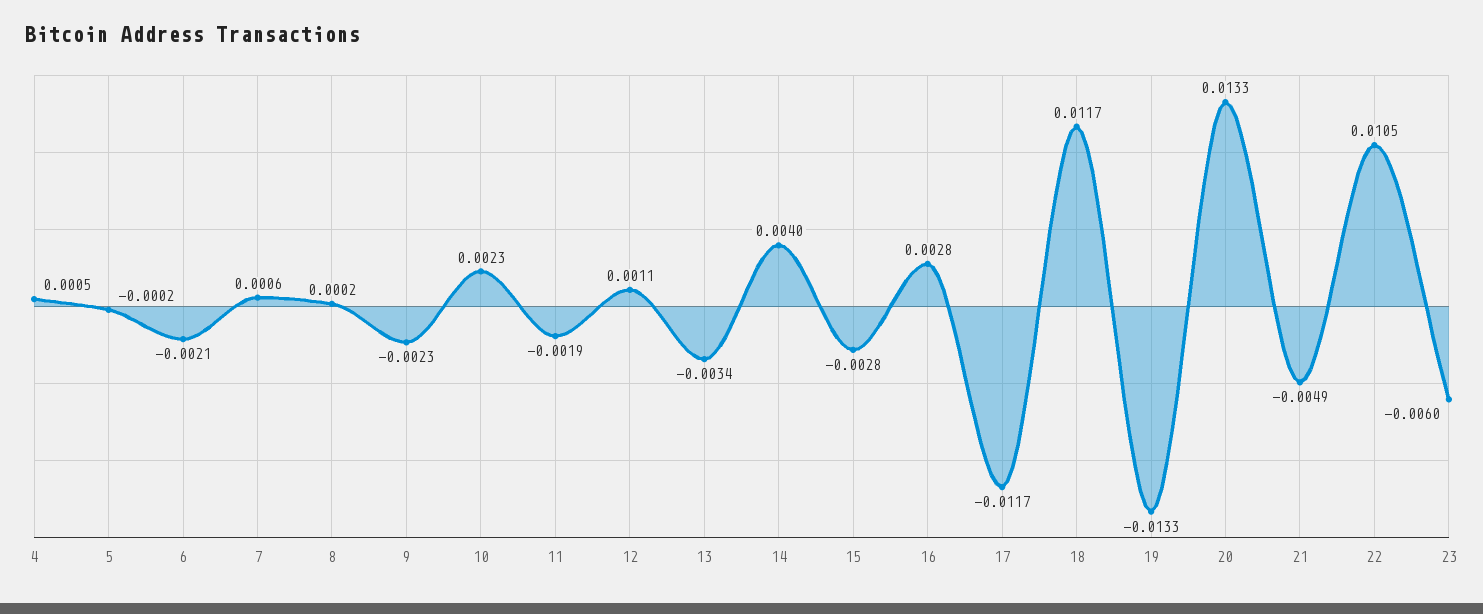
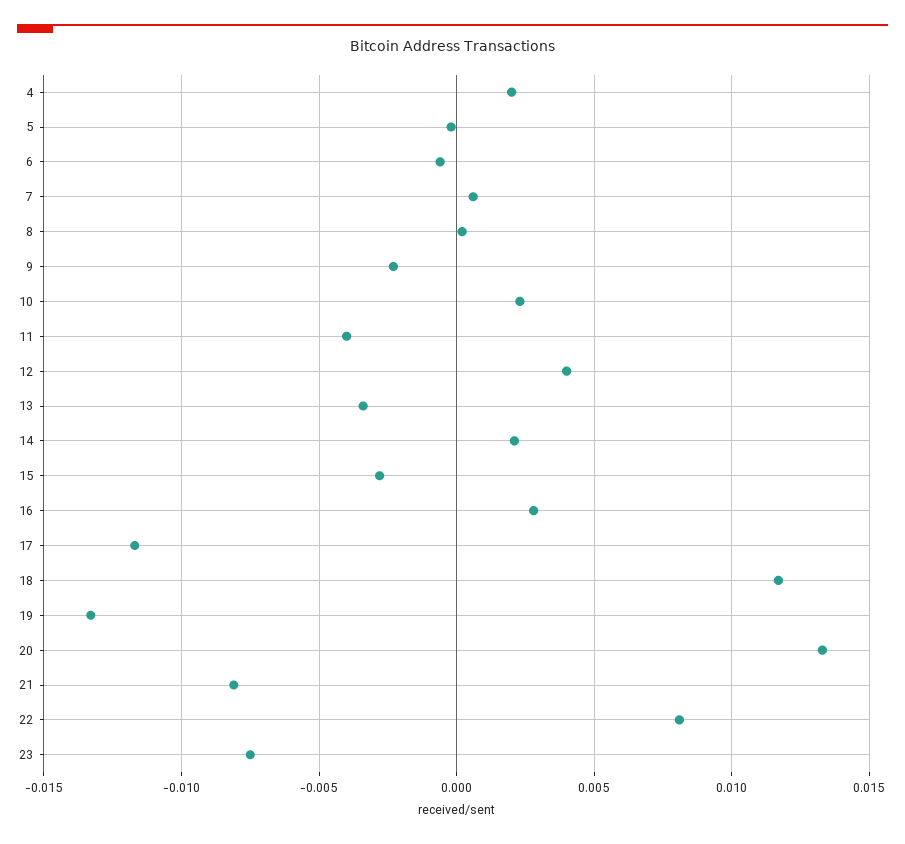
4: 0.0005 -> 0.002
6: -0.0021 -> -0.0005
11: -0.0019 -> -0.004
12: 0.0011 -> 0.004
14: 0.004 -> 0.002
21: -0.0049 -> -0.008
22: 0.0105 -> 0.008
23: -0.006 -> -0.0075

